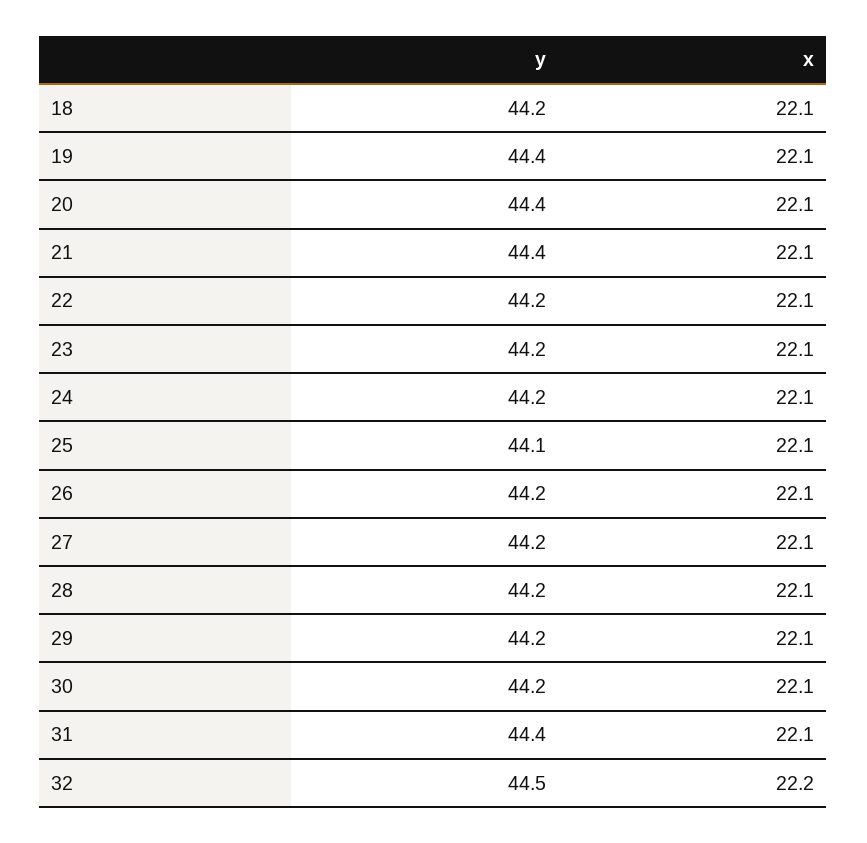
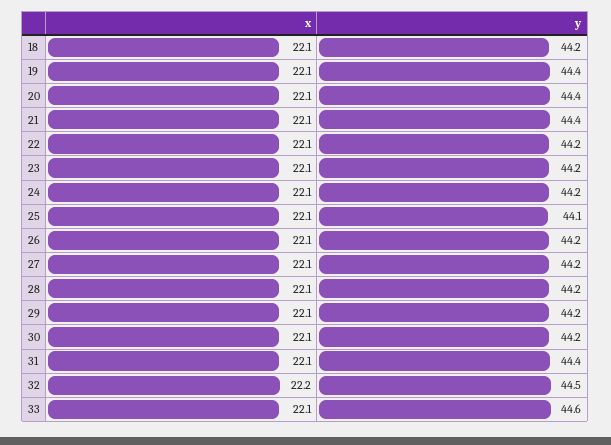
x, 33: none -> 22.1
y, 33: none -> 44.6

